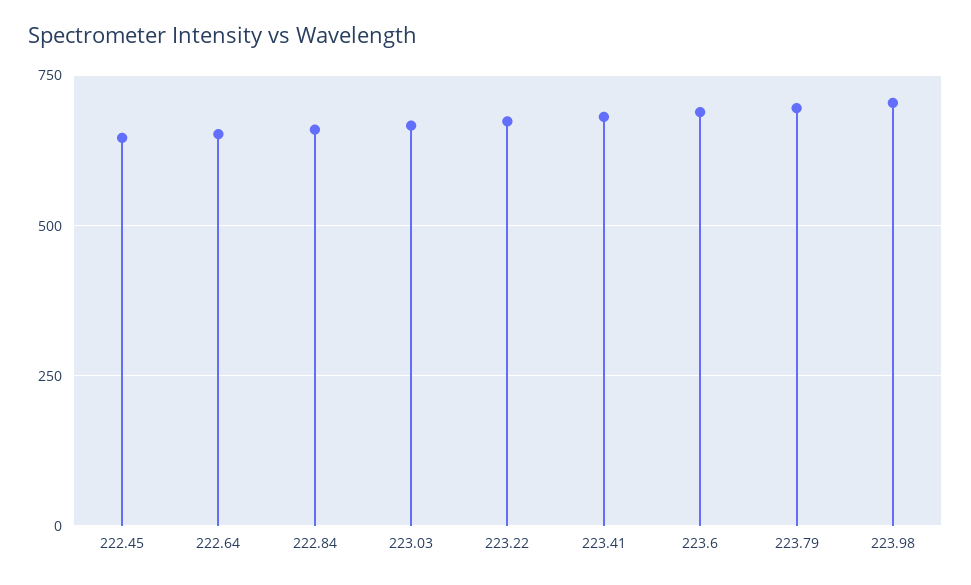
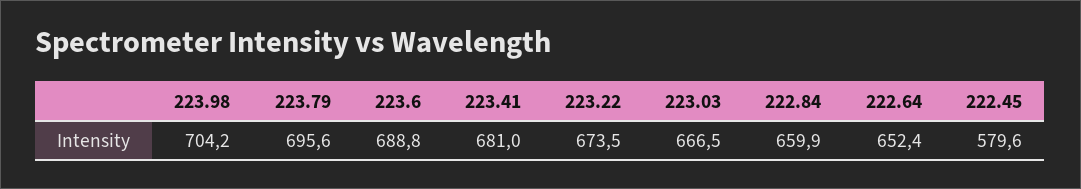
222.45: 650 -> 579.6

